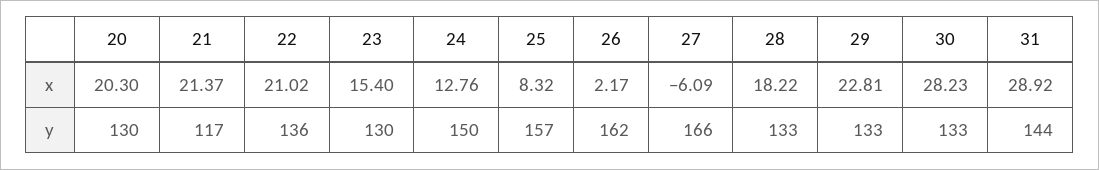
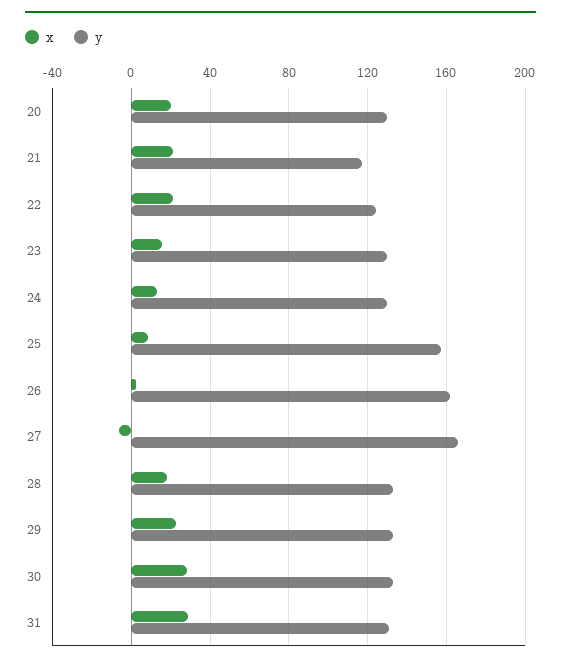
y, 22: 136 -> 125
y, 24: 150 -> 130
y, 31: 144 -> 130

